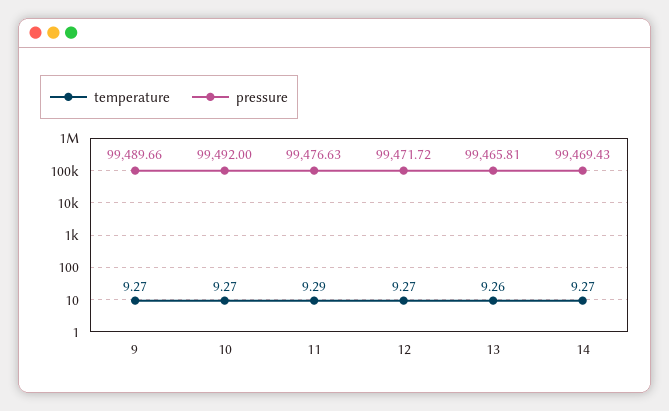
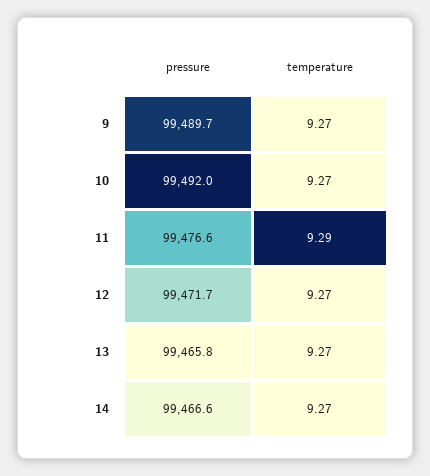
temperature, 13: 9.26 -> 9.27
pressure, 14: 99469.43 -> 99466.6

